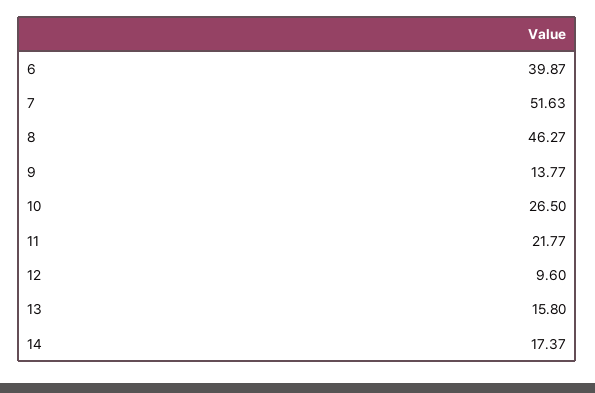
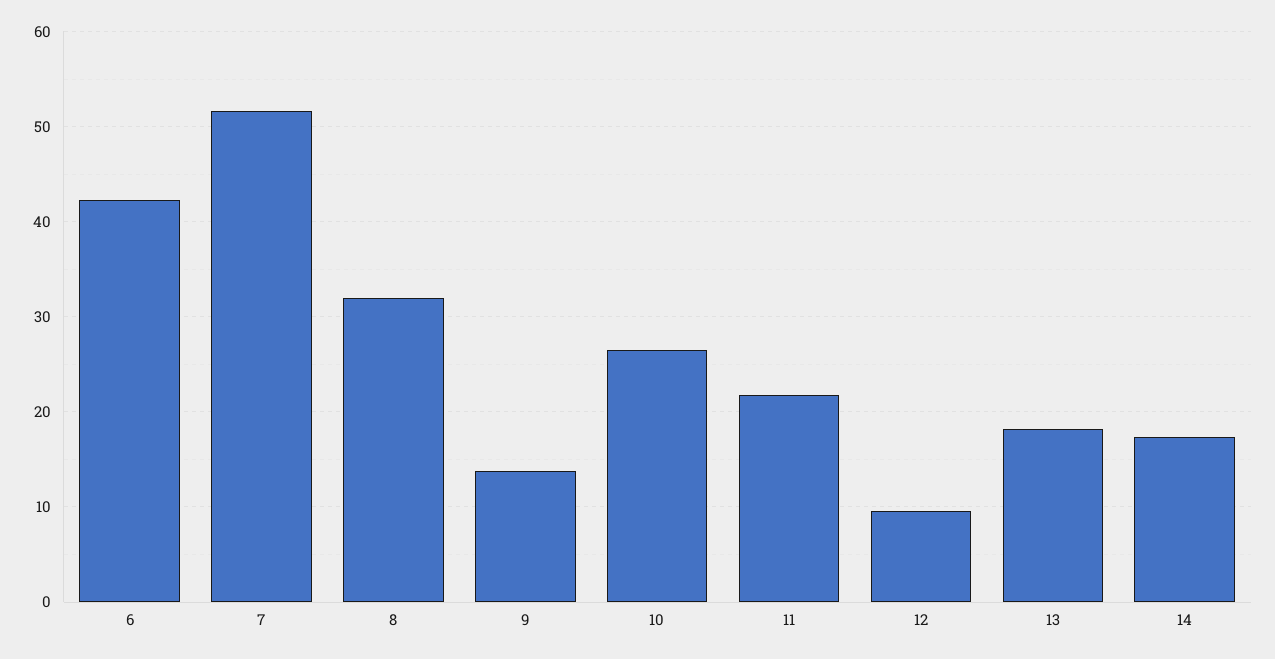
6: 39.87 -> 42
8: 46.27 -> 32
13: 15.8 -> 18

